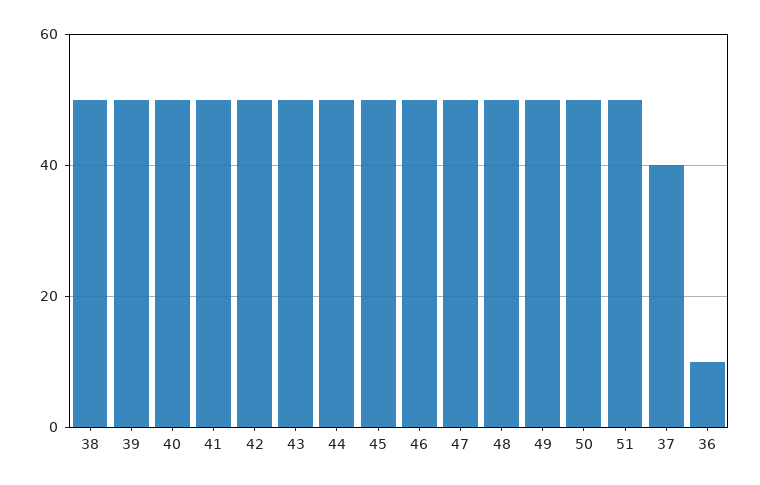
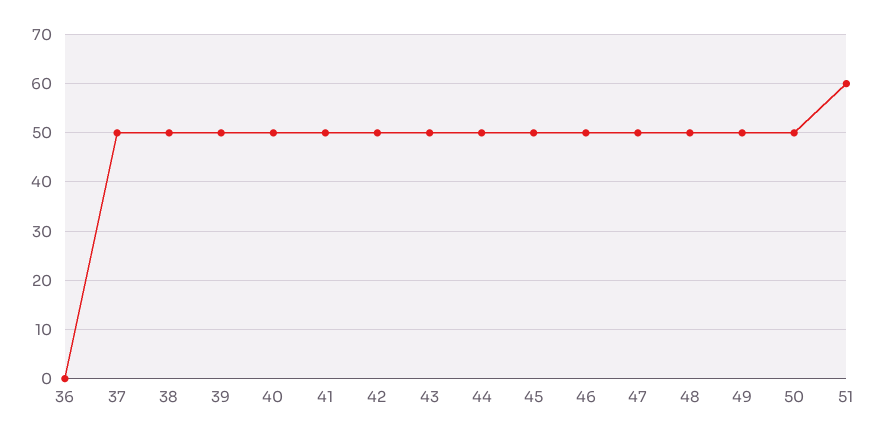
51: 50 -> 60
37: 40 -> 50
36: 10 -> 0

